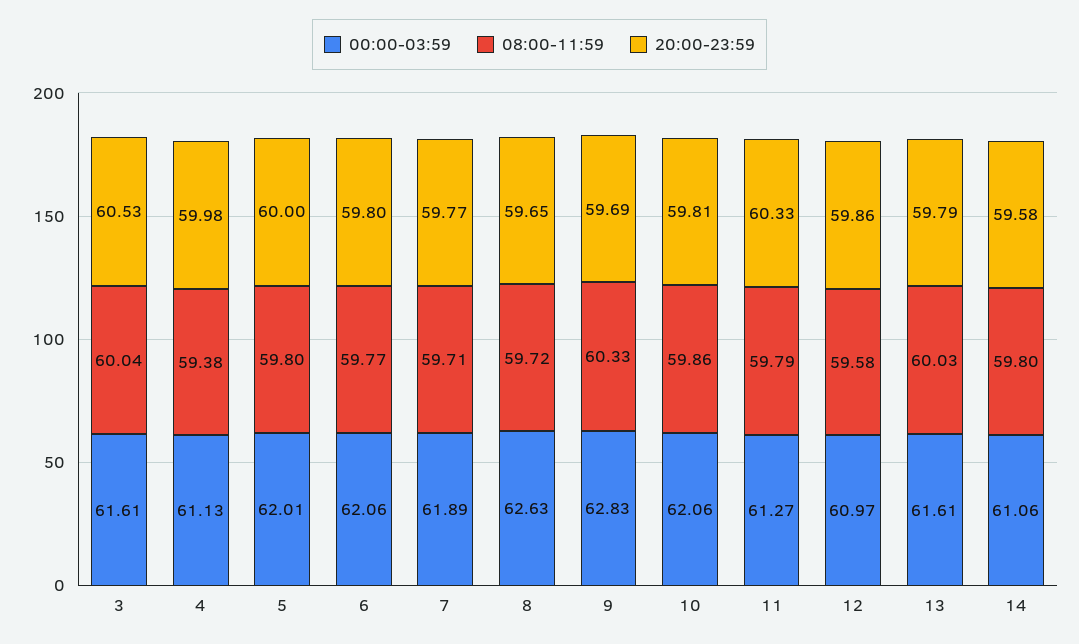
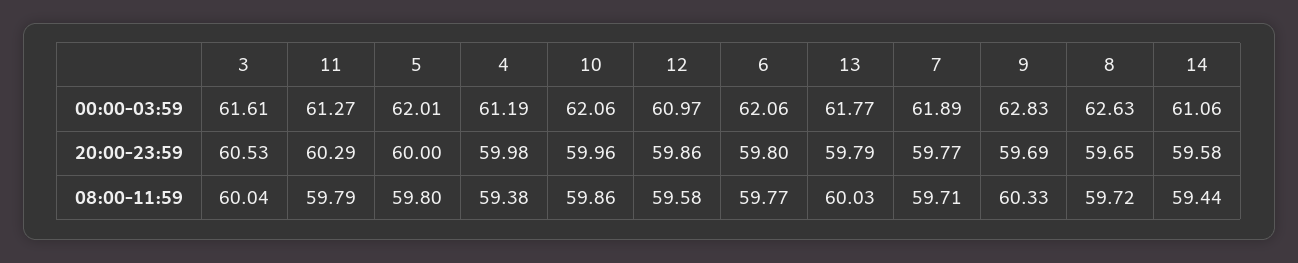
00:00-03:59, 4: 61.13 -> 61.19
20:00-23:59, 10: 59.81 -> 59.96
20:00-23:59, 11: 60.33 -> 60.29
00:00-03:59, 13: 61.61 -> 61.77
08:00-11:59, 14: 59.8 -> 59.44

